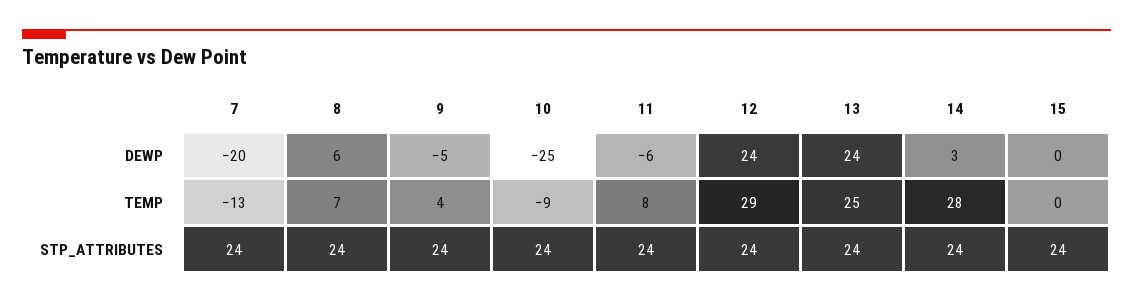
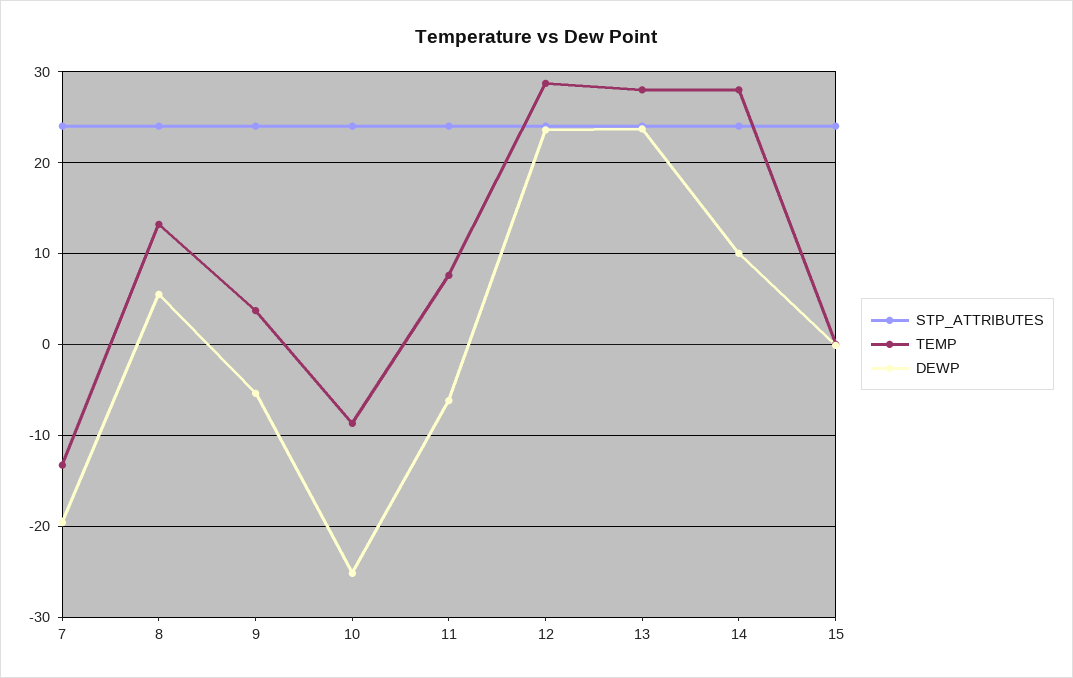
DEWP, 14: 3 -> 10
TEMP, 8: 7 -> 13
TEMP, 13: 25 -> 28

